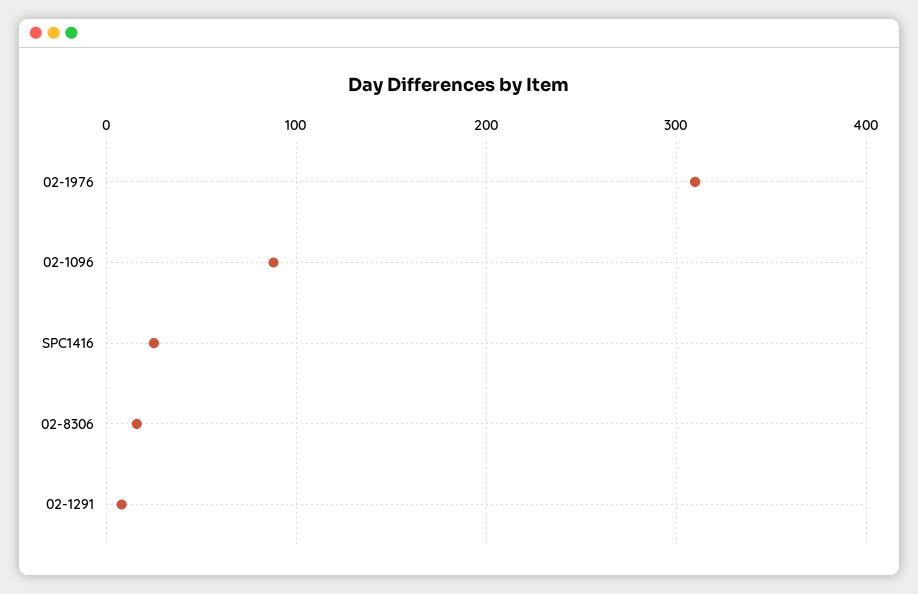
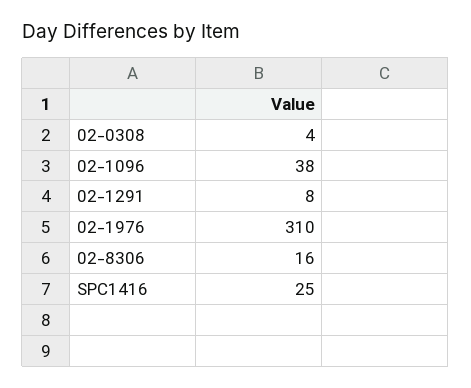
02-1096: 90 -> 38
02-0308: none -> 4

